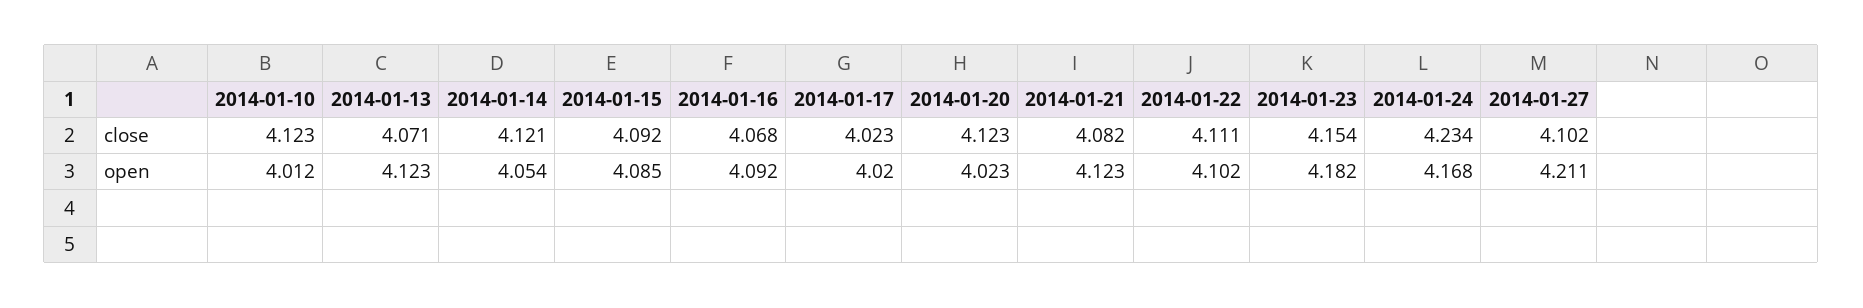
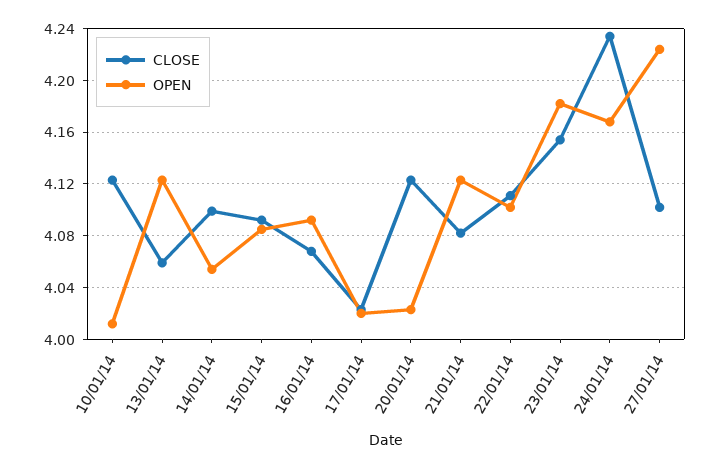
close, 2014-01-13: 4.071 -> 4.06
close, 2014-01-14: 4.121 -> 4.1
open, 2014-01-27: 4.211 -> 4.225

